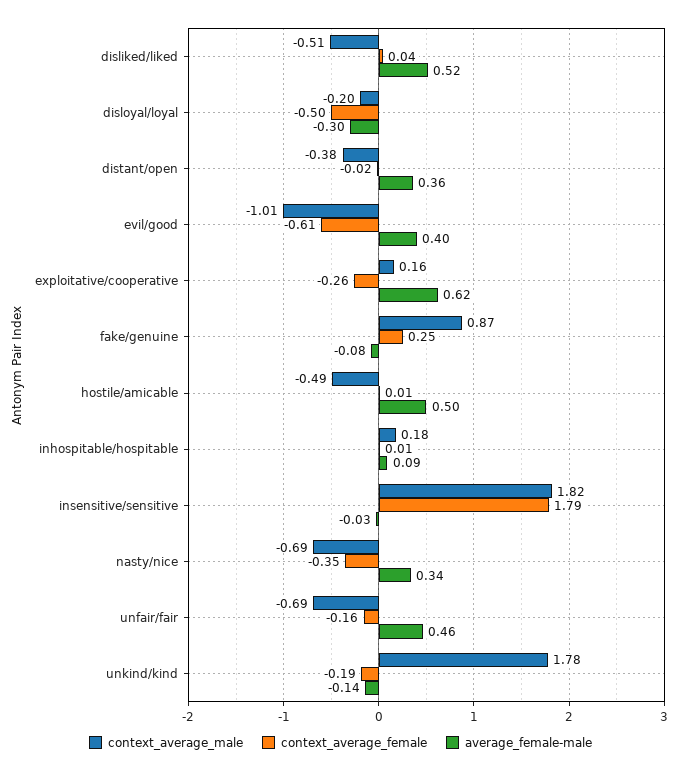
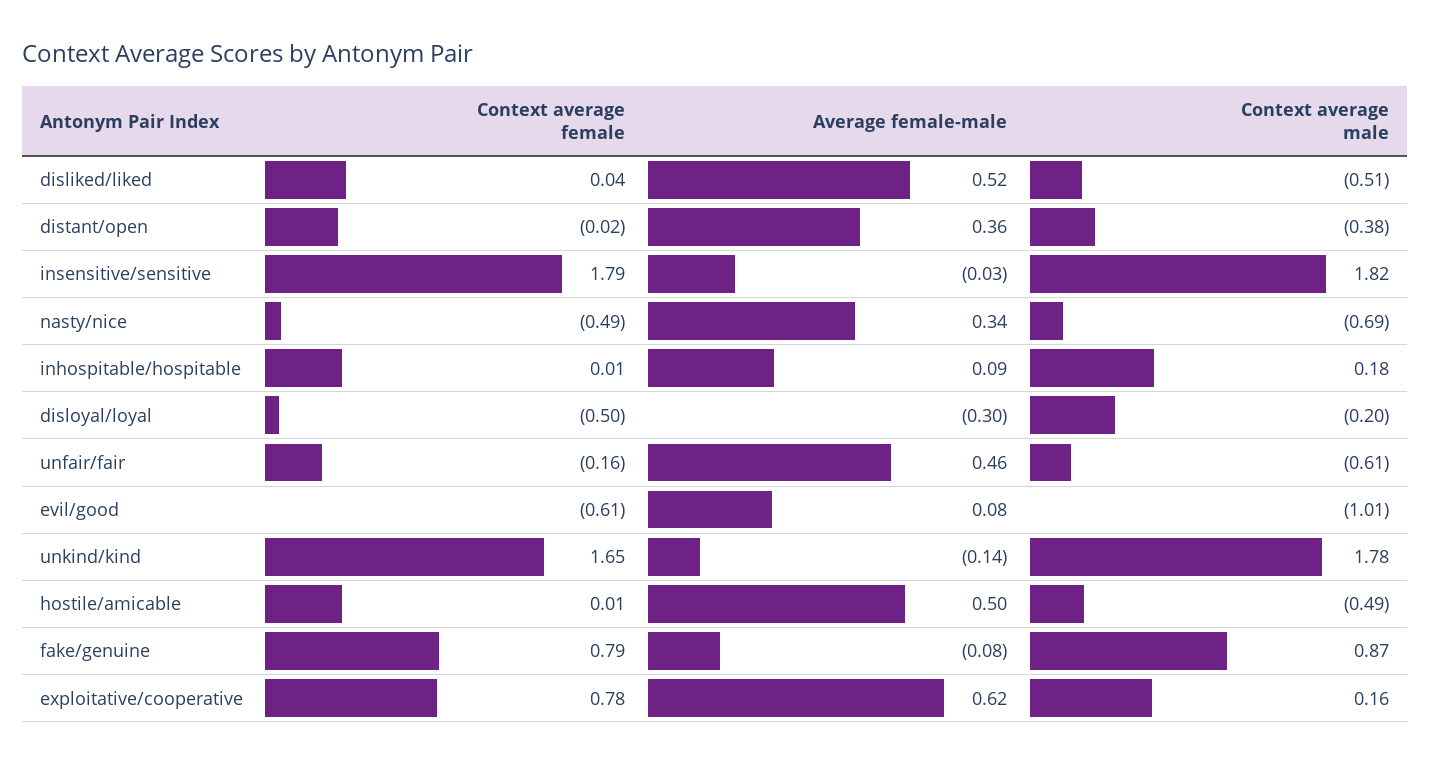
average_female-male, evil/good: 0.4 -> 0.08
context_average_female, exploitative/cooperative: -0.26 -> 0.78
context_average_female, fake/genuine: 0.25 -> 0.79
context_average_female, nasty/nice: -0.35 -> -0.49
context_average_male, unfair/fair: -0.69 -> -0.61
context_average_female, unkind/kind: -0.19 -> 1.65

